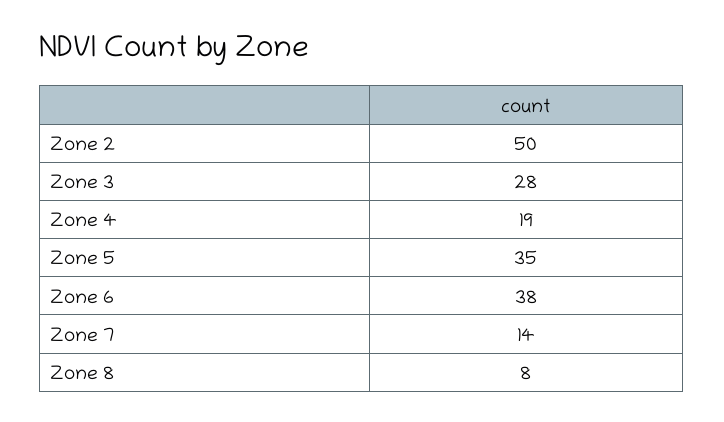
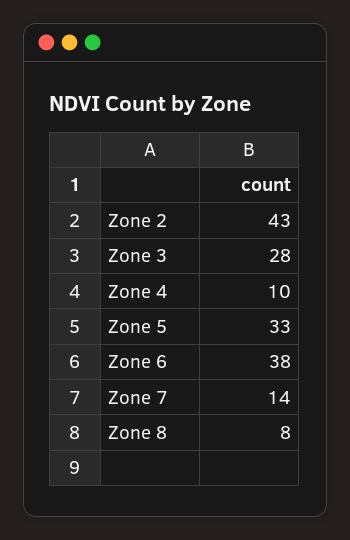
Zone 2: 50 -> 43
Zone 4: 19 -> 10
Zone 5: 35 -> 33

